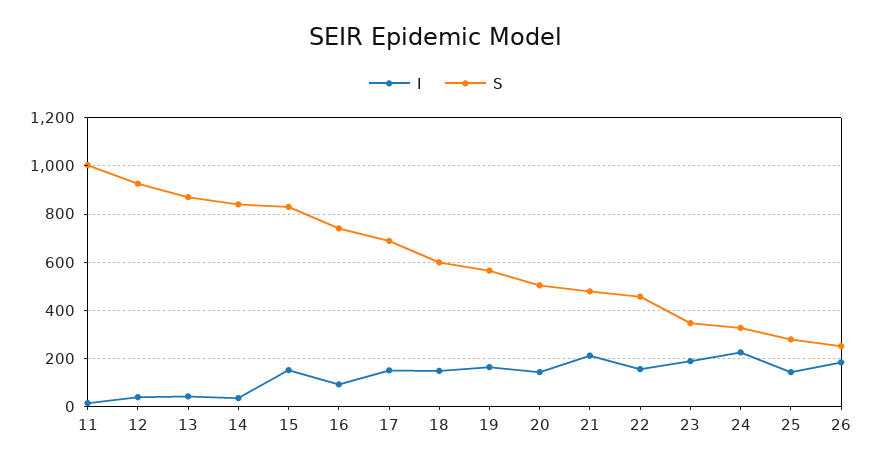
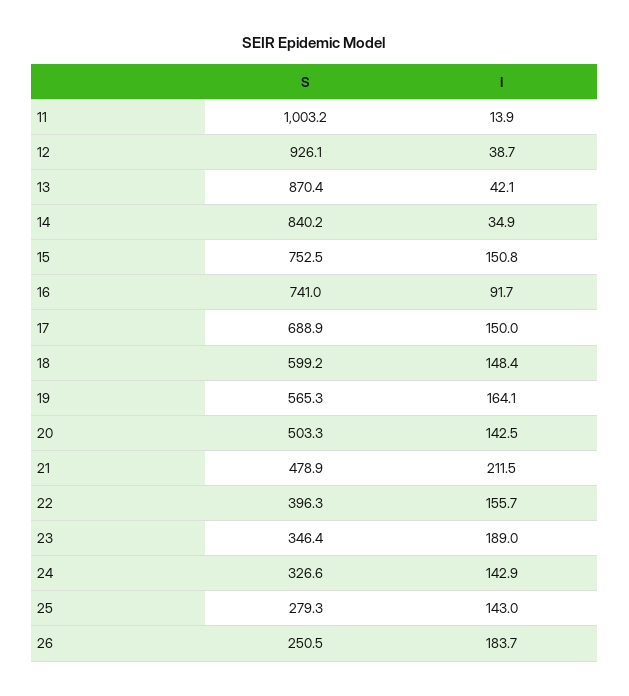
S, 15: 825 -> 752.5
S, 22: 450 -> 396.3
I, 24: 225 -> 142.9

